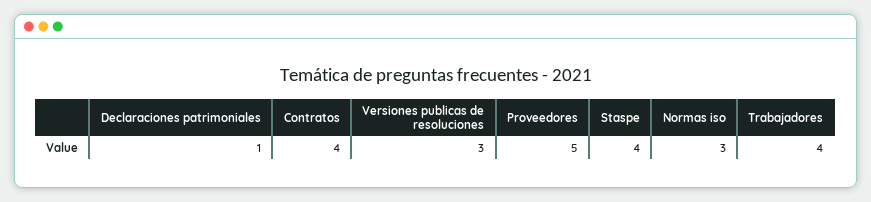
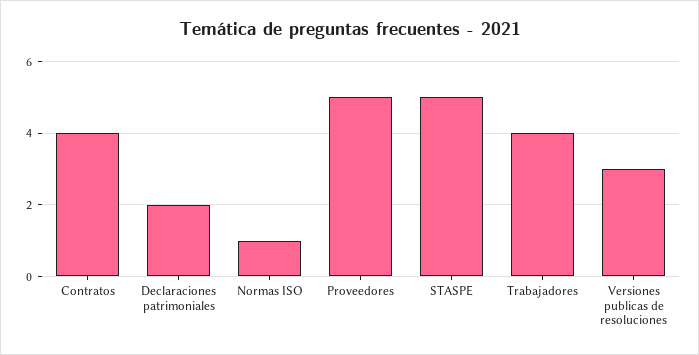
Declaraciones patrimoniales: 1 -> 2
Staspe: 4 -> 5
Normas iso: 3 -> 1

